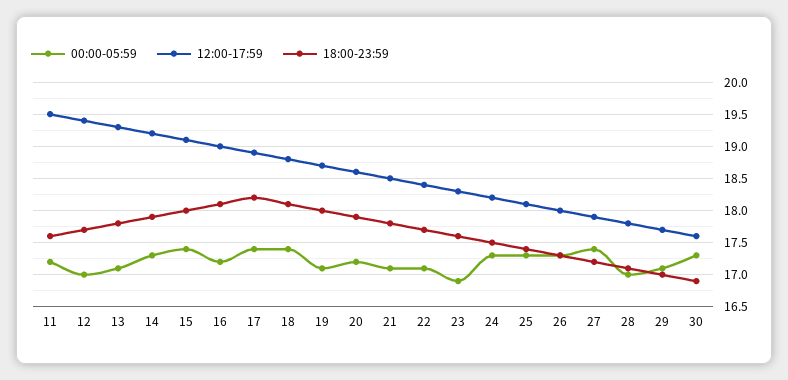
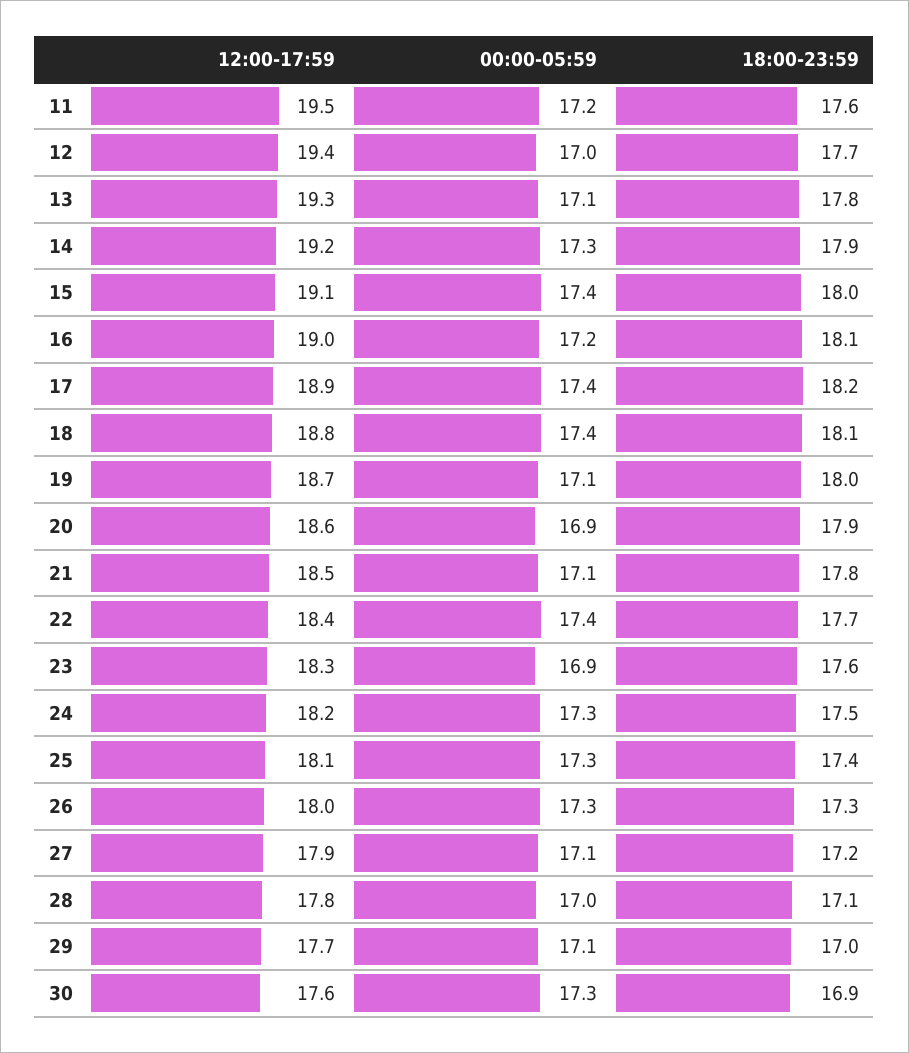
00:00-05:59, 20: 17.2 -> 16.9
00:00-05:59, 22: 17.1 -> 17.4
00:00-05:59, 27: 17.4 -> 17.1

